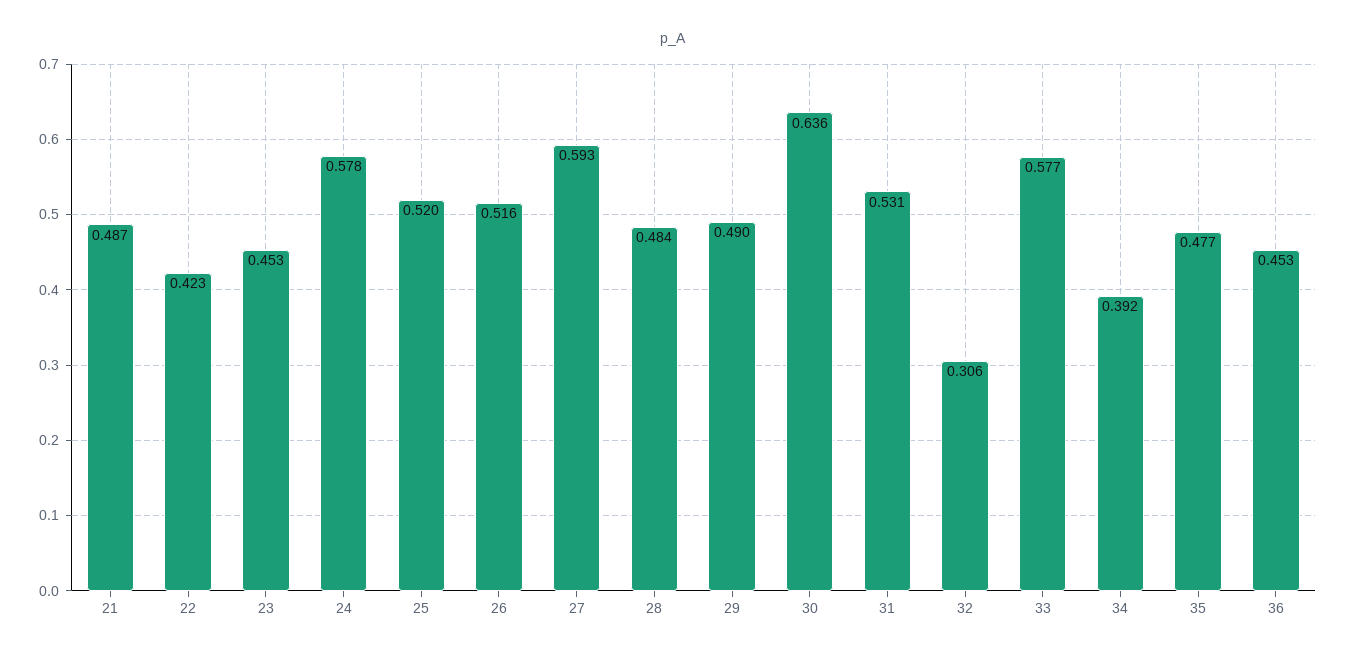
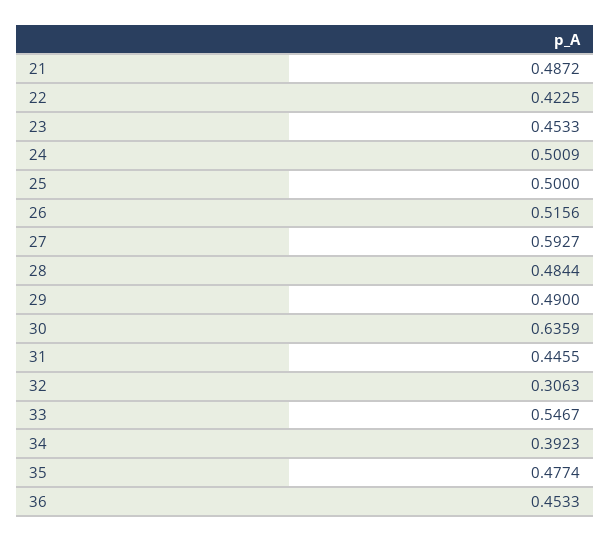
24: 0.578 -> 0.5009
25: 0.52 -> 0.5
31: 0.531 -> 0.4455
33: 0.577 -> 0.5467

